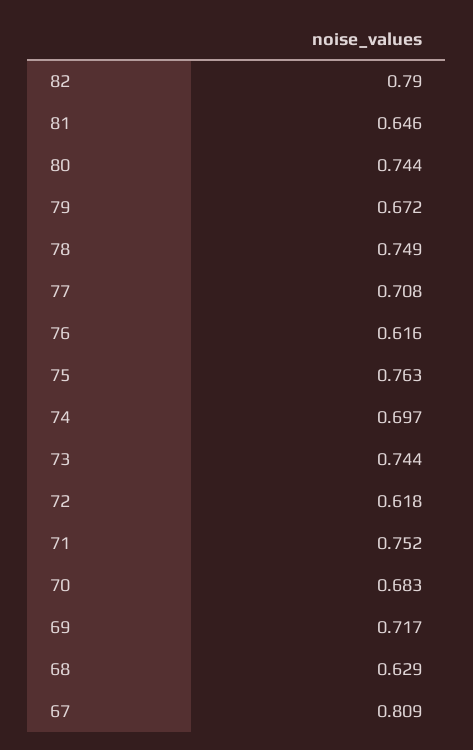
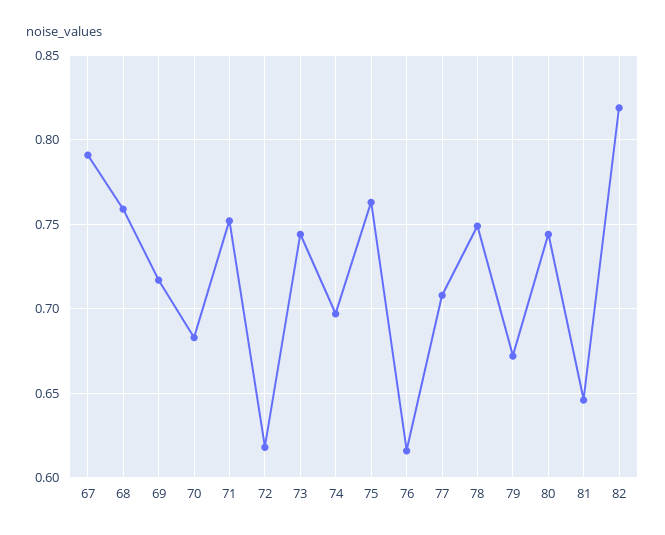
82: 0.79 -> 0.82
68: 0.629 -> 0.76
67: 0.809 -> 0.79

